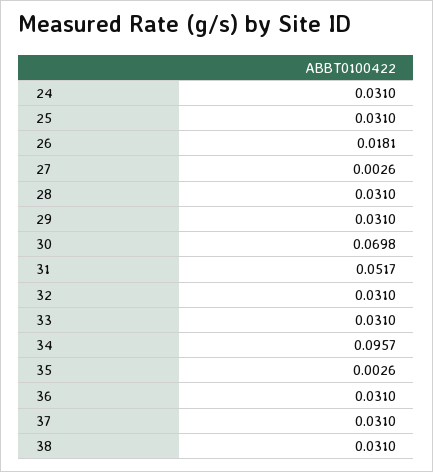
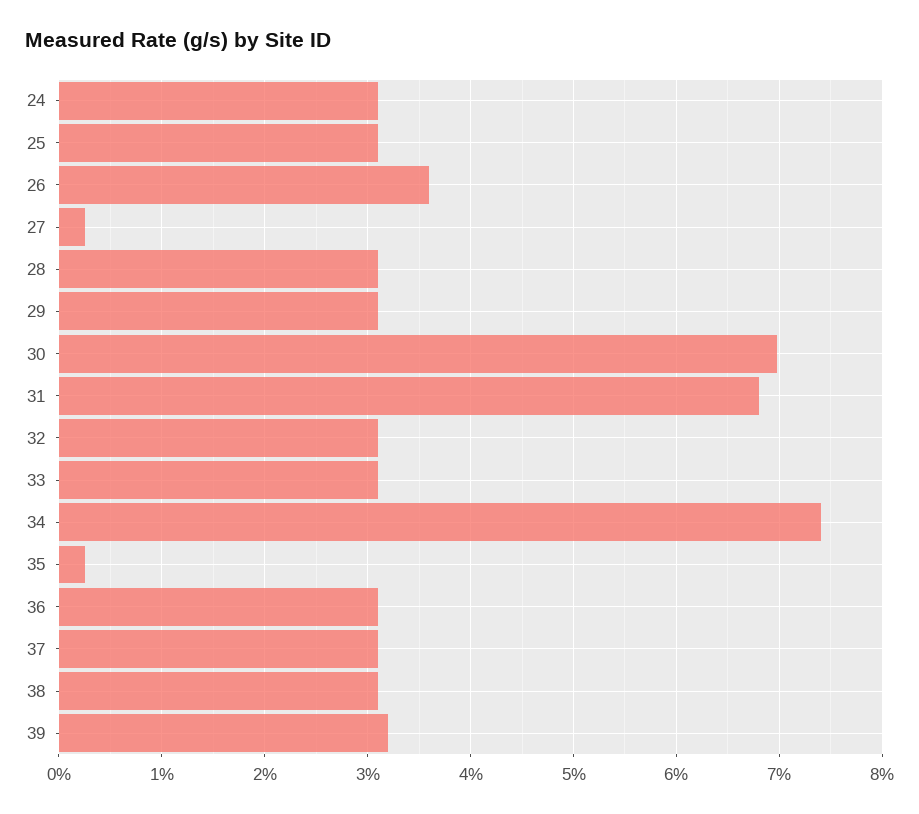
26: 0.0181 -> 0.036
31: 0.0517 -> 0.068
34: 0.0957 -> 0.074
39: none -> 0.032

